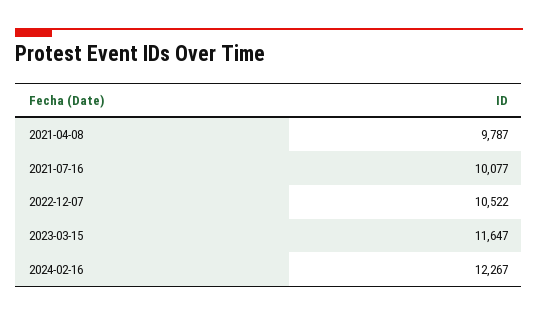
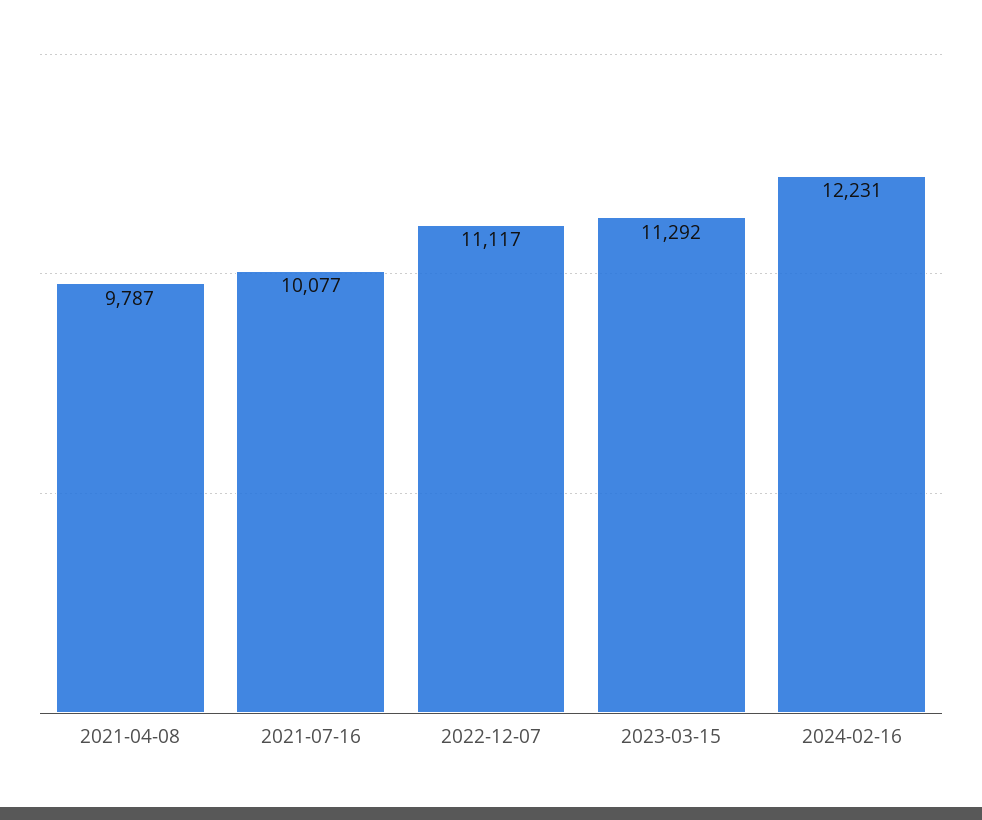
2022-12-07: 10522 -> 11117
2023-03-15: 11647 -> 11292
2024-02-16: 12267 -> 12231

